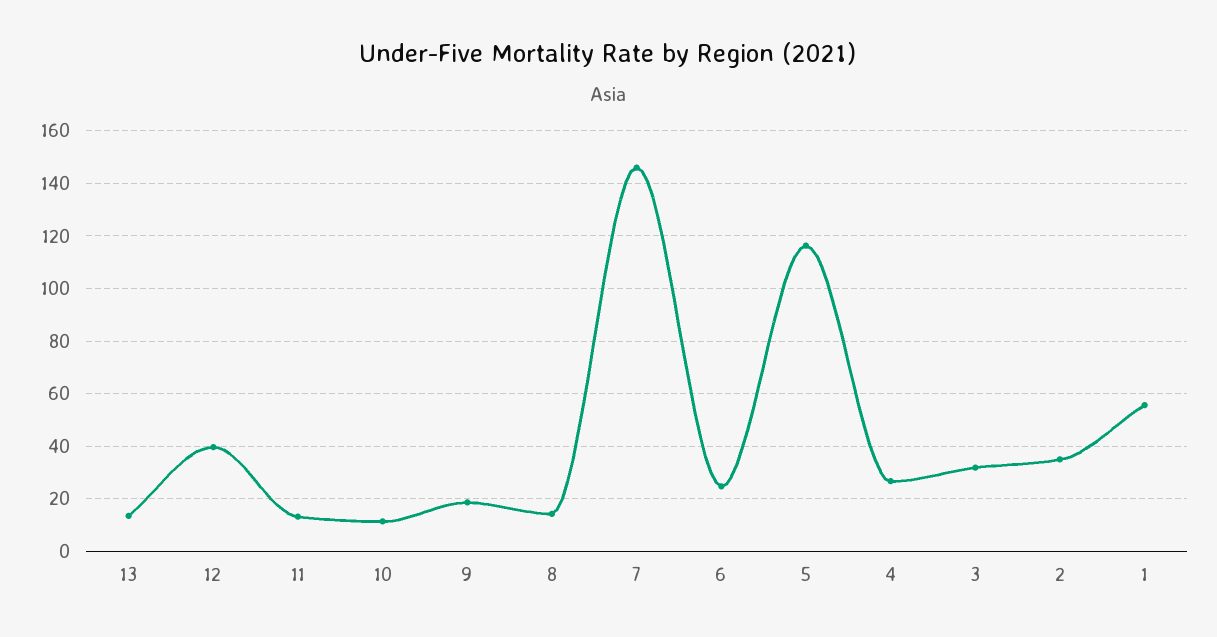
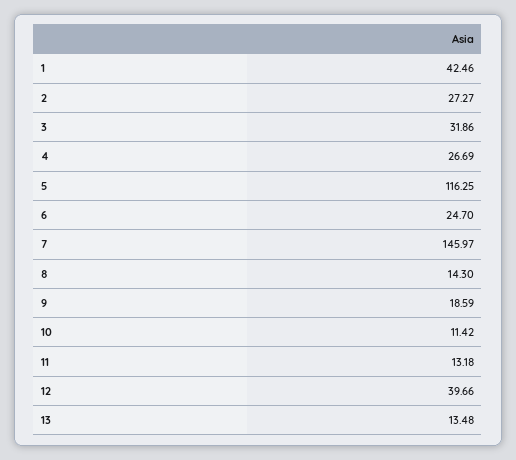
2: 35 -> 27.27
1: 55 -> 42.46

